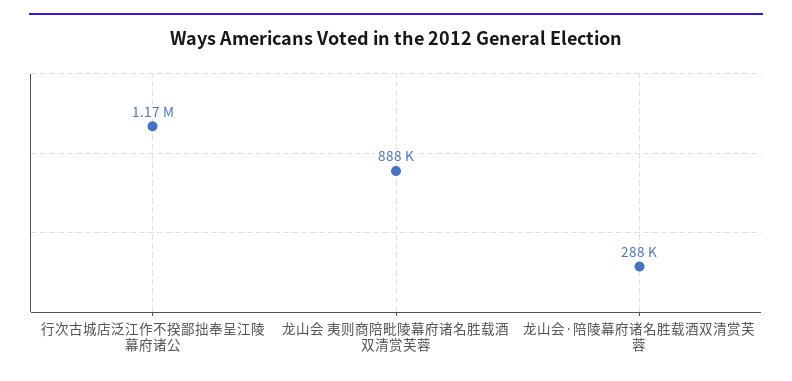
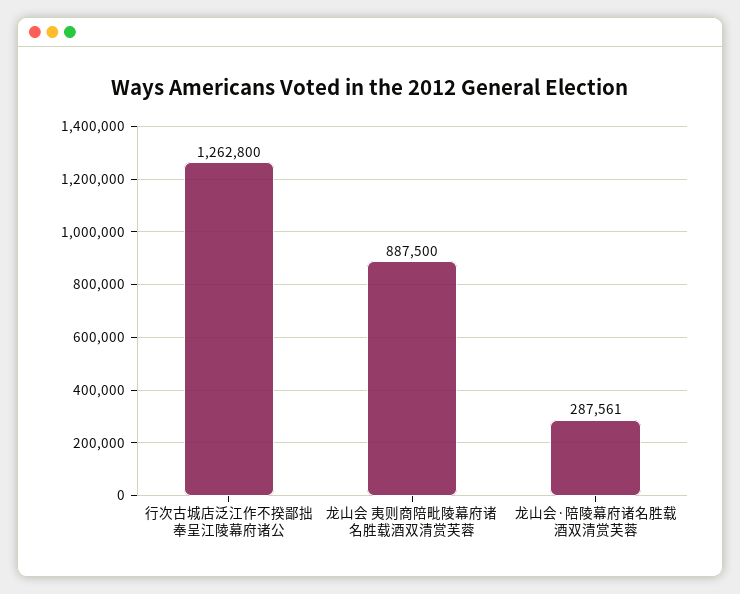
行次古城店泛江作不揆鄙拙奉呈江陵幕府诸公: 1170000 -> 1262800

